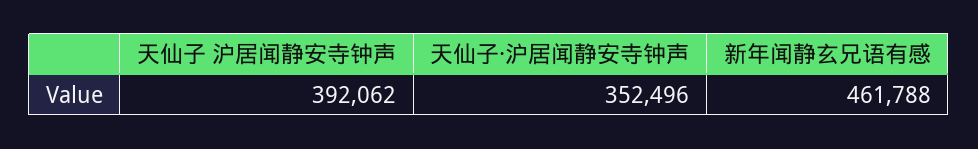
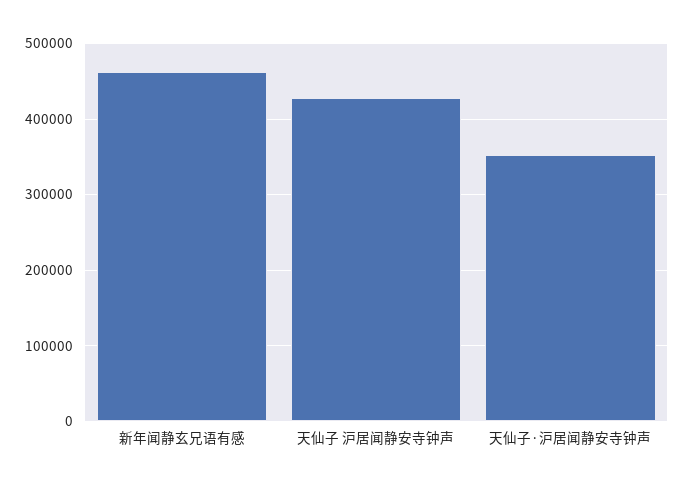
天仙子 沪居闻静安寺钟声: 392062 -> 430000

